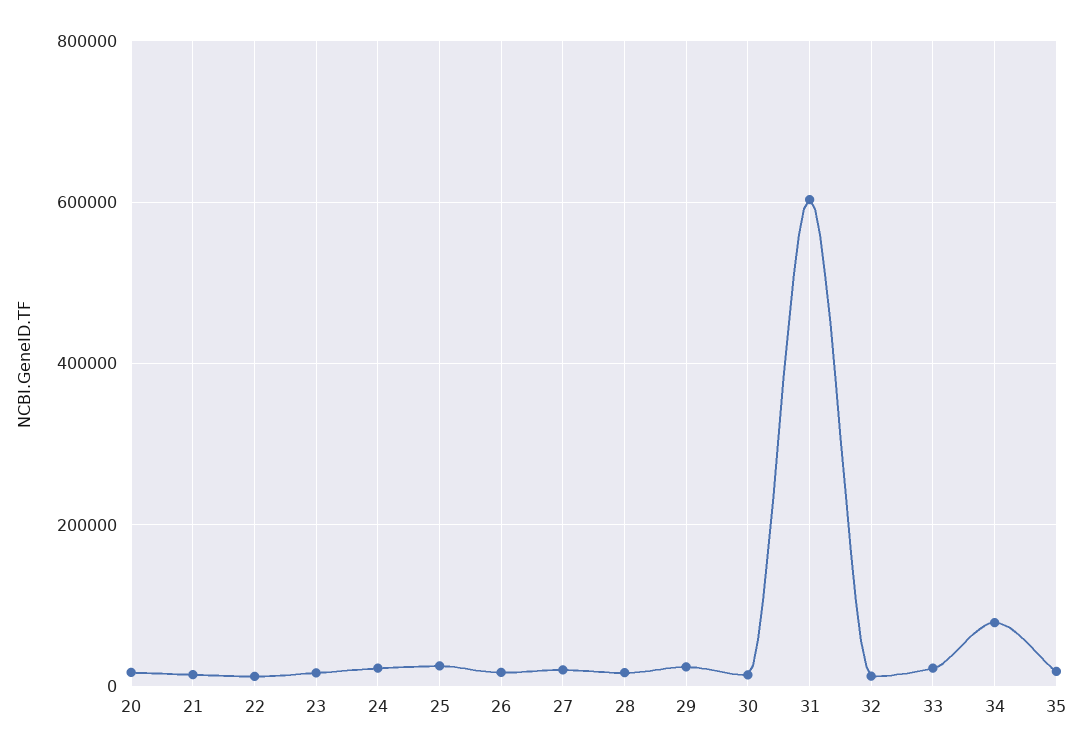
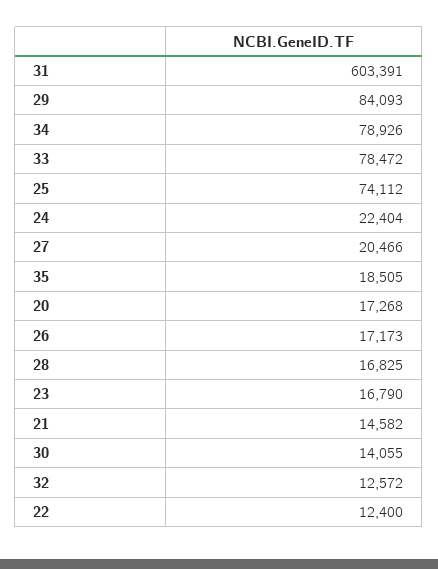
25: 20000 -> 74112
29: 20000 -> 84093
33: 20000 -> 78472

